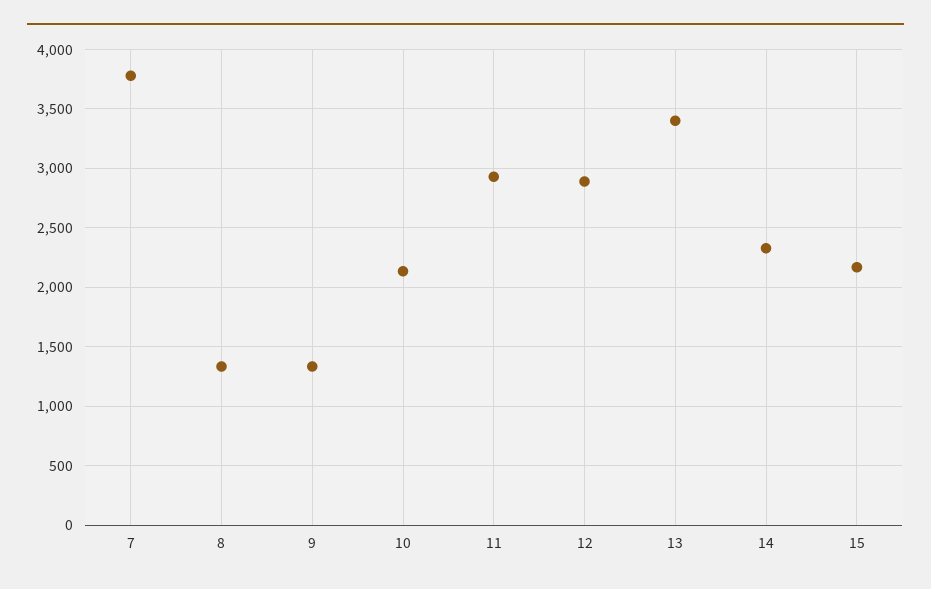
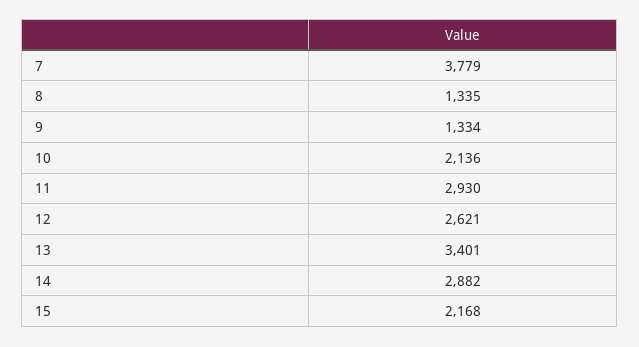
12: 2900 -> 2621
14: 2300 -> 2882

